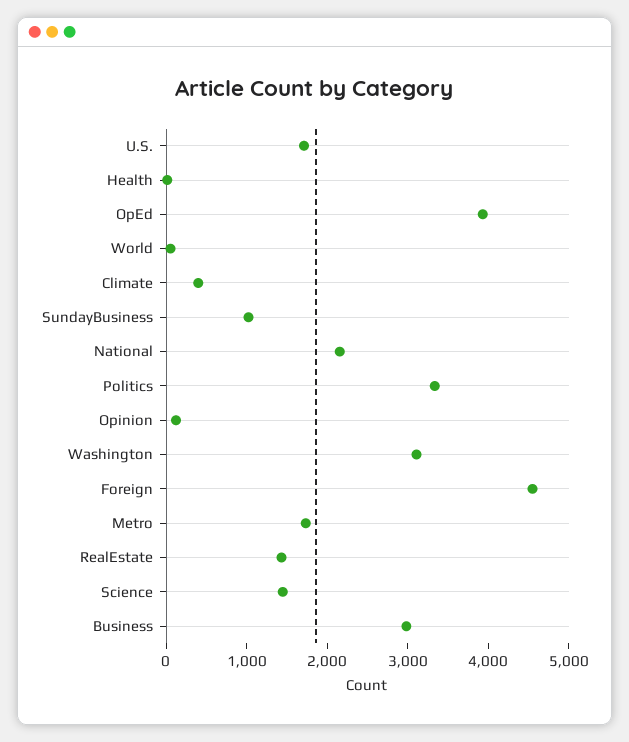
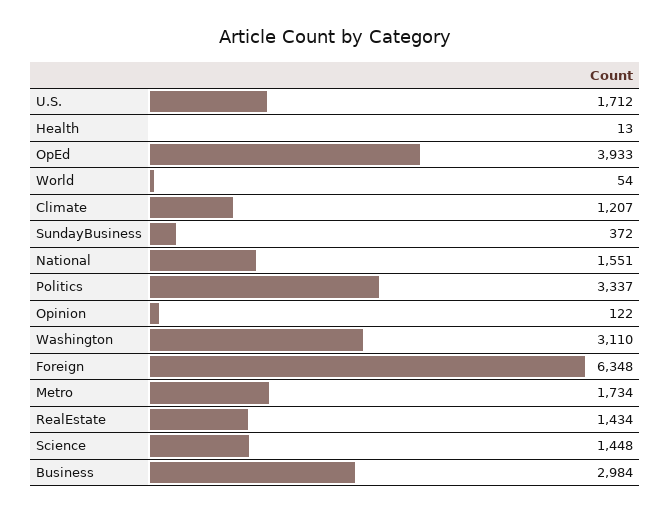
Climate: 400 -> 1207
SundayBusiness: 1000 -> 372
National: 2200 -> 1551
Foreign: 4600 -> 6348

